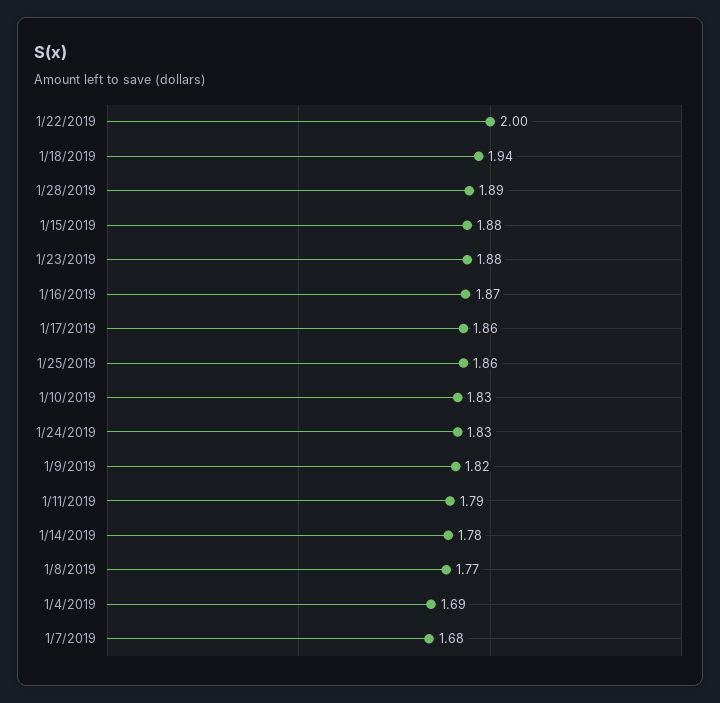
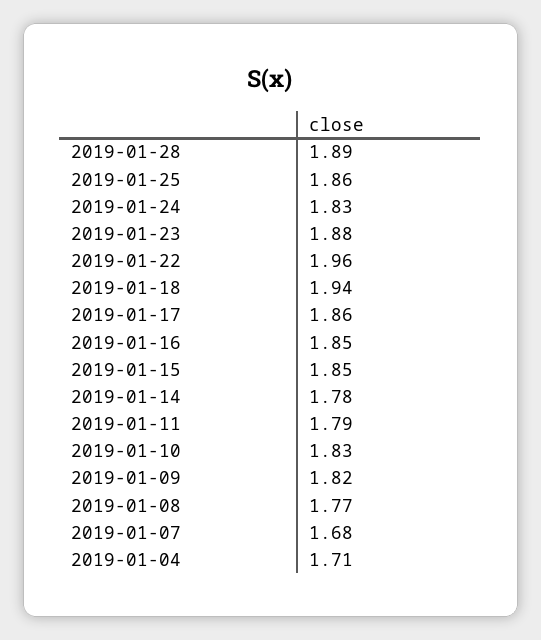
1/22/2019: 2 -> 1.96
1/15/2019: 1.88 -> 1.85
1/16/2019: 1.87 -> 1.85
1/4/2019: 1.69 -> 1.71

